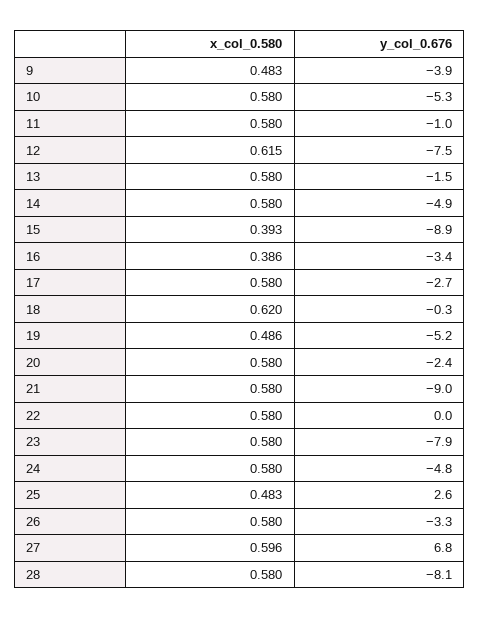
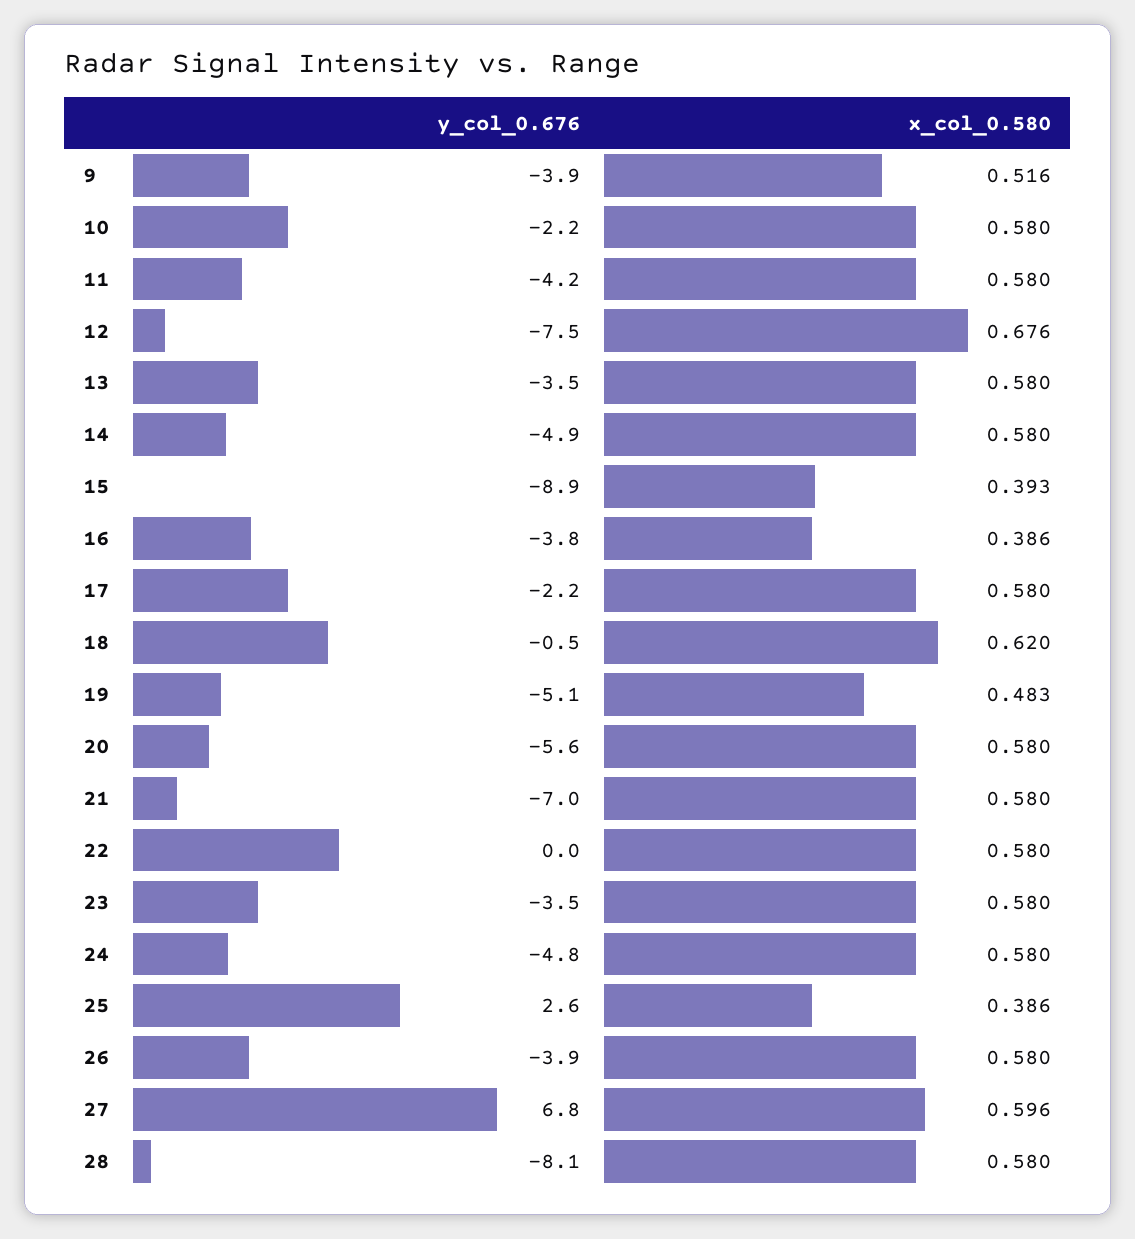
x_col_0.580, 9: 0.483 -> 0.516
y_col_0.676, 10: -5.3 -> -2.2
y_col_0.676, 11: -1 -> -4.2
x_col_0.580, 12: 0.615 -> 0.676
y_col_0.676, 13: -1.5 -> -3.5
y_col_0.676, 16: -3.4 -> -3.8
y_col_0.676, 17: -2.7 -> -2.2
y_col_0.676, 18: -0.3 -> -0.5
x_col_0.580, 19: 0.486 -> 0.483
y_col_0.676, 19: -5.2 -> -5.1
y_col_0.676, 20: -2.4 -> -5.6
y_col_0.676, 21: -9 -> -7
y_col_0.676, 23: -7.9 -> -3.5
x_col_0.580, 25: 0.483 -> 0.386
y_col_0.676, 26: -3.3 -> -3.9

